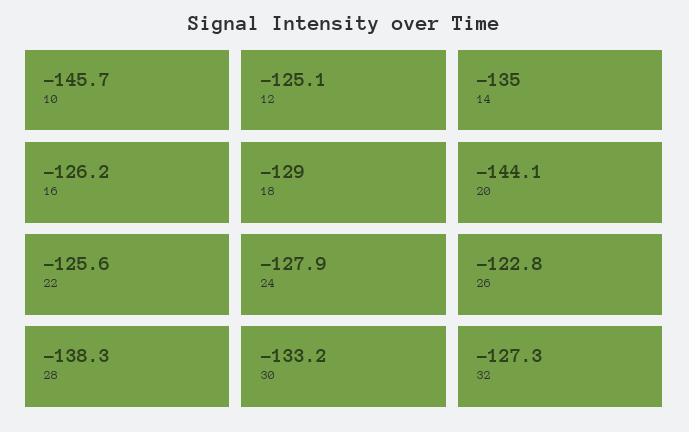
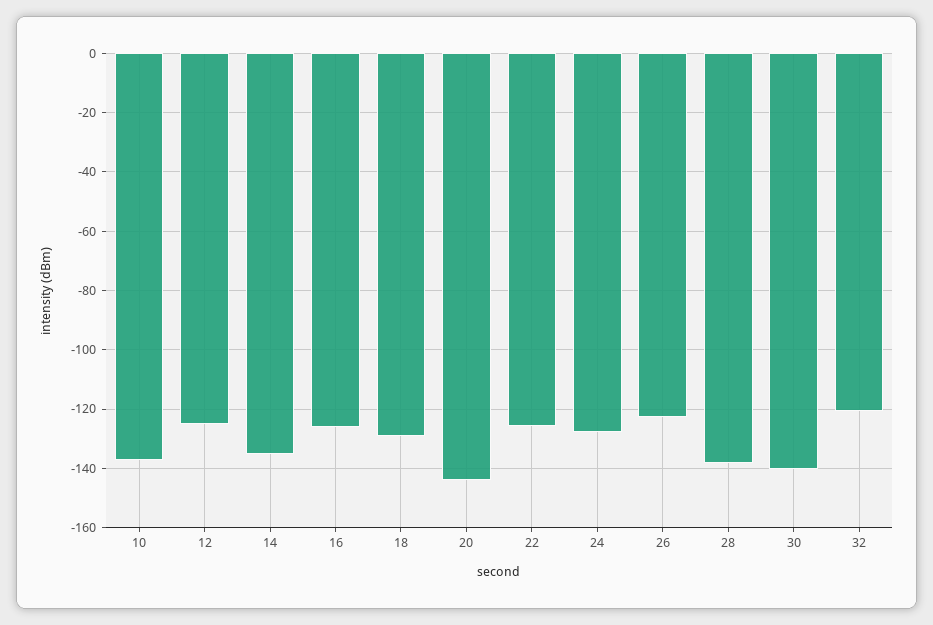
10: -145.7 -> -137.5
30: -133.2 -> -140
32: -127.3 -> -120

